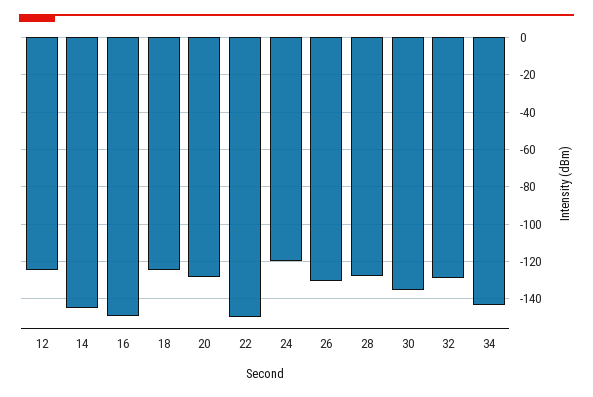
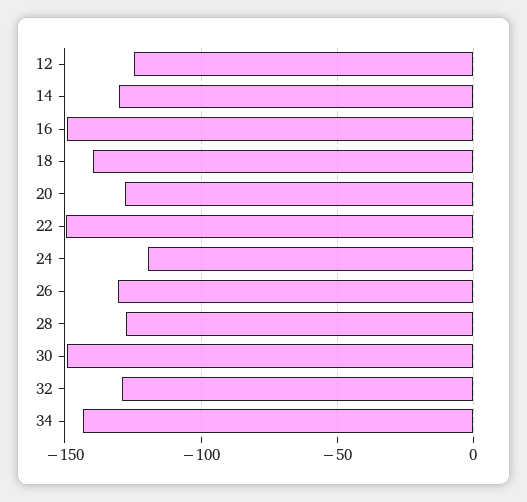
14: -145 -> -130
18: -125 -> -140
30: -135 -> -150

